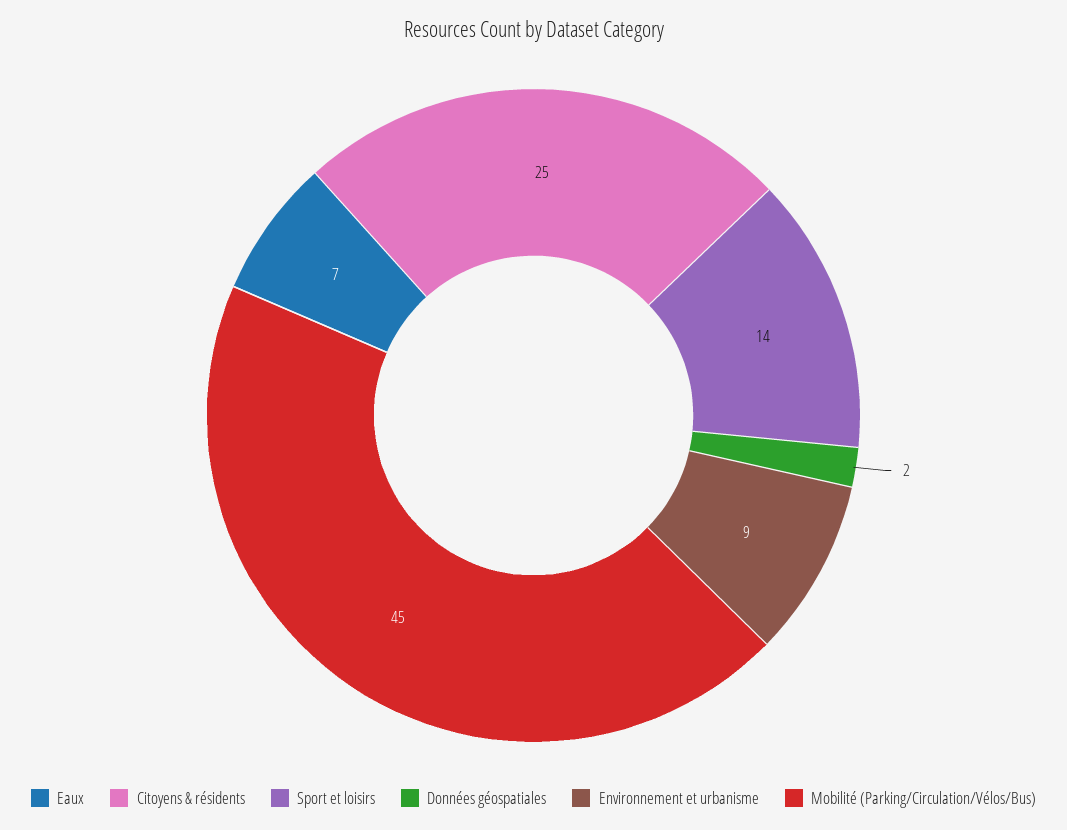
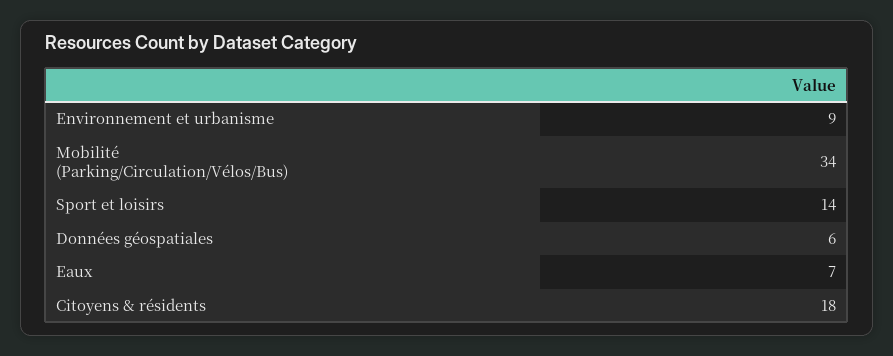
Citoyens & résidents: 25 -> 18
Données géospatiales: 2 -> 6
Mobilité (Parking/Circulation/Vélos/Bus): 45 -> 34

